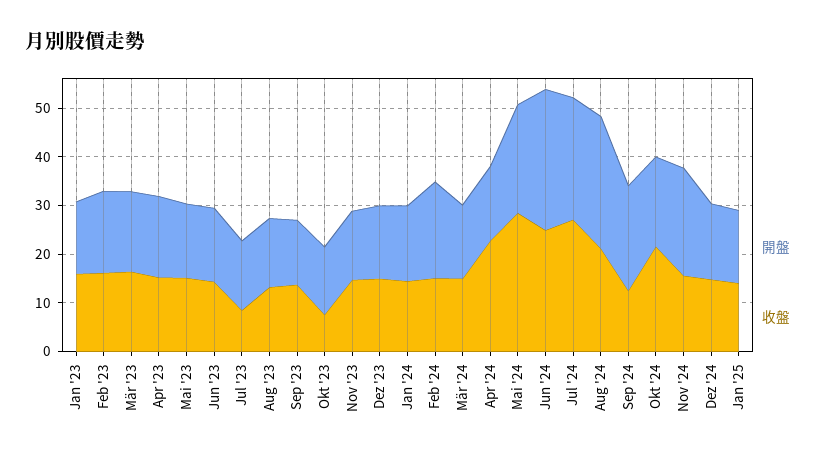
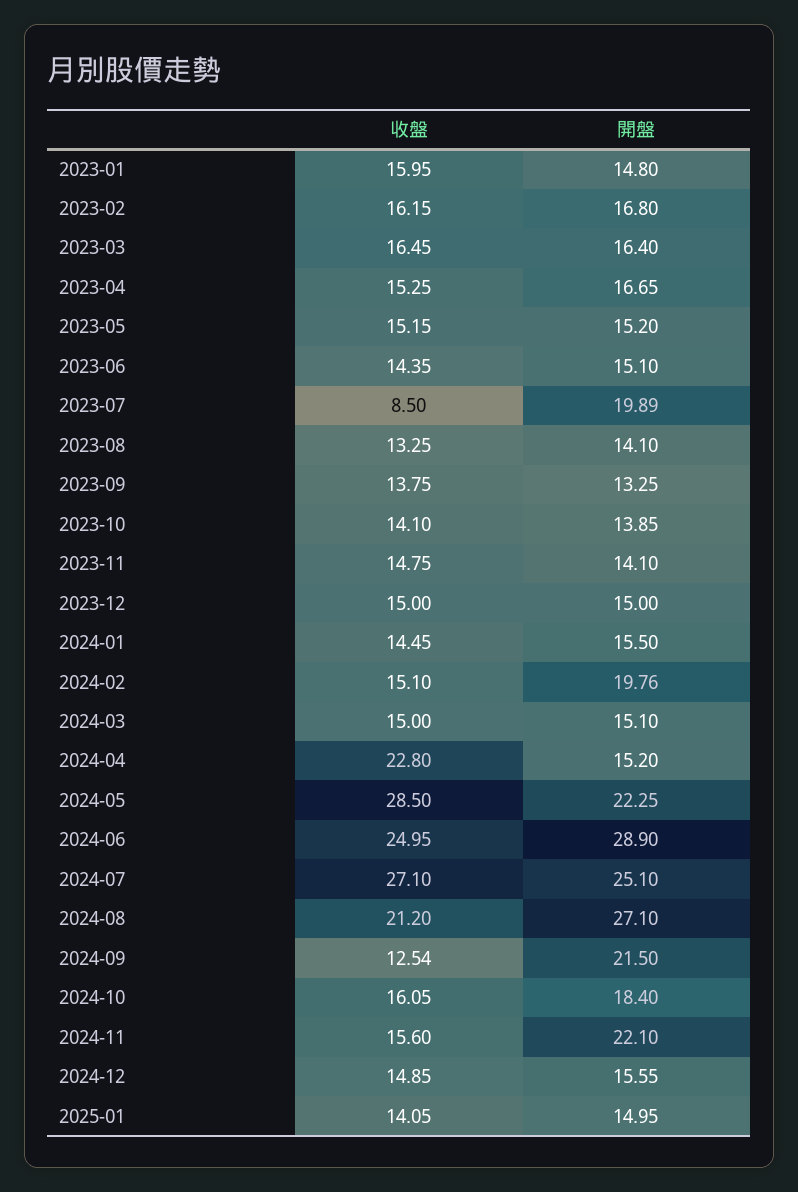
開盤, Jul '23: 14 -> 19.89
收盤, Okt '23: 8 -> 14.1
收盤, Okt '24: 22 -> 16.05

